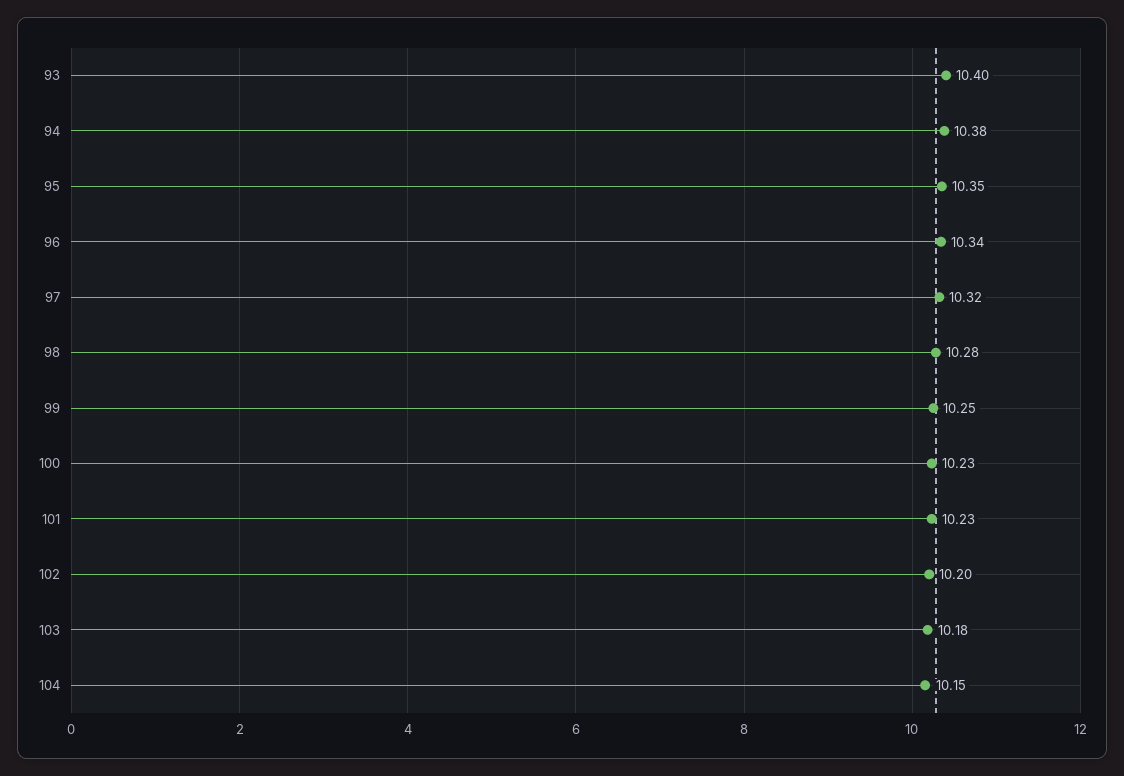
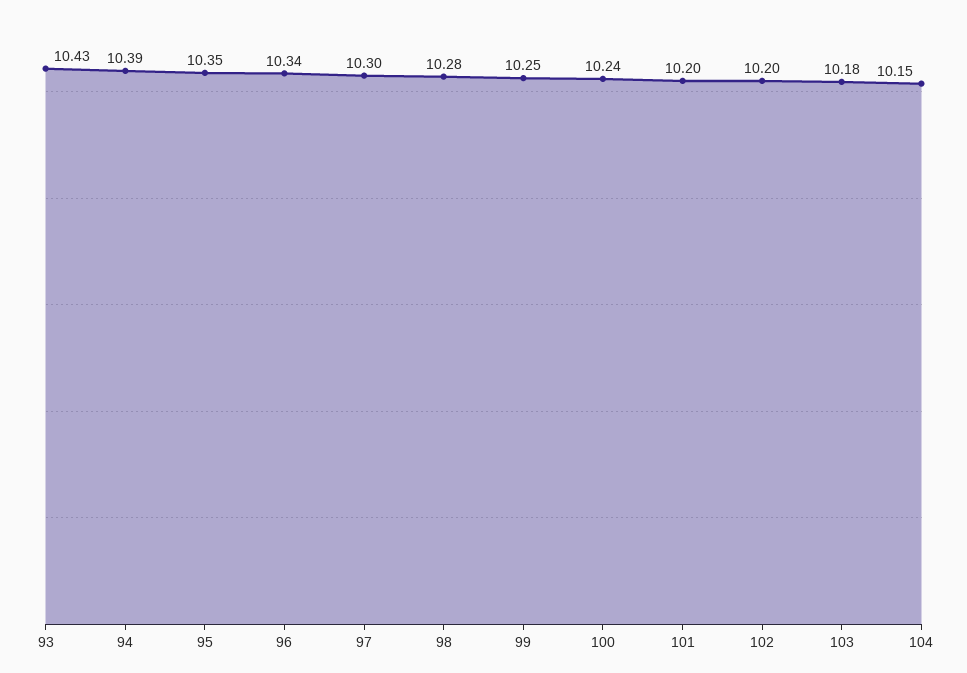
93: 10.4 -> 10.43
94: 10.38 -> 10.39
97: 10.32 -> 10.3
100: 10.23 -> 10.24
101: 10.23 -> 10.2

